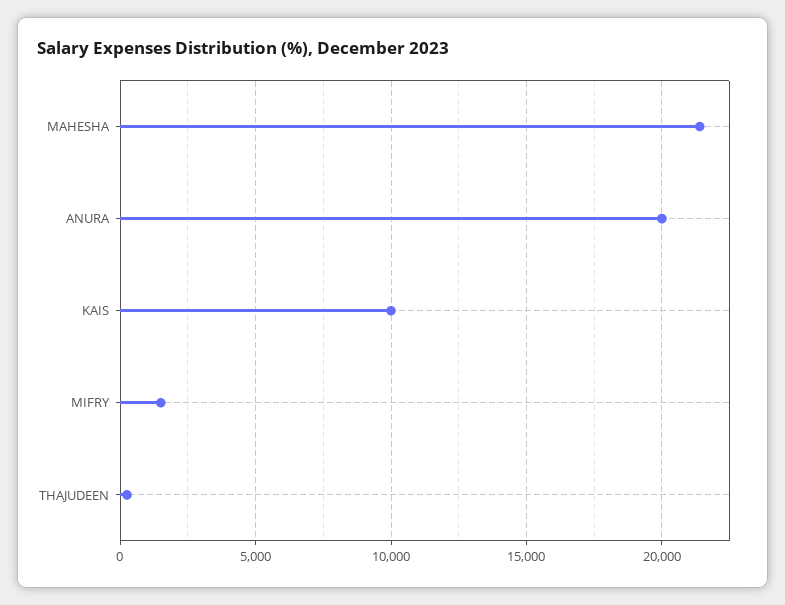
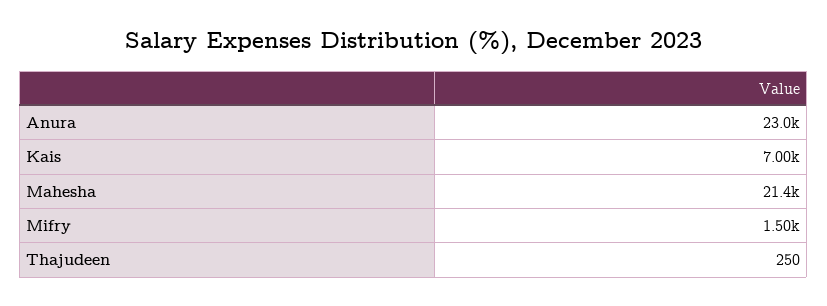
ANURA: 20000 -> 23000
KAIS: 10000 -> 7000

